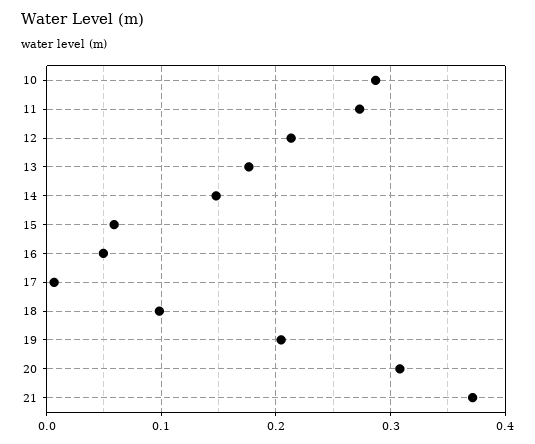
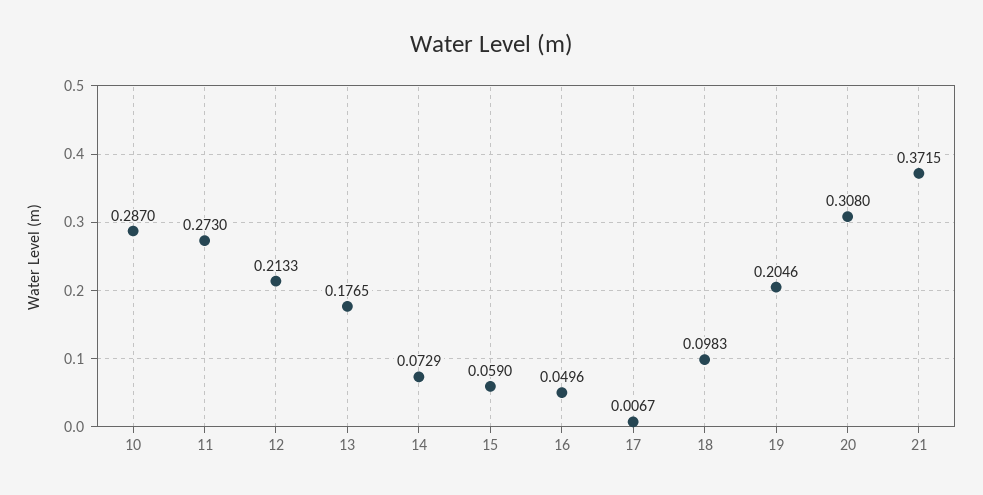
14: 0.15 -> 0.0729

